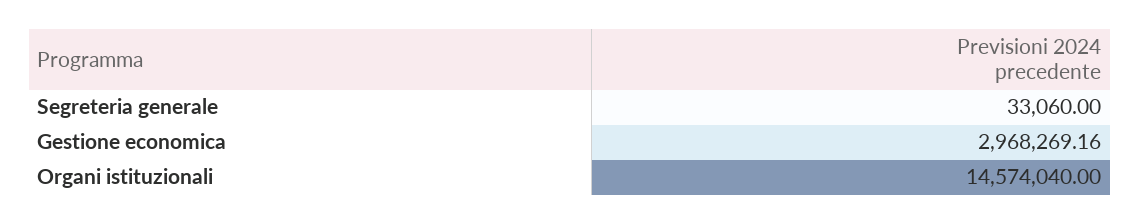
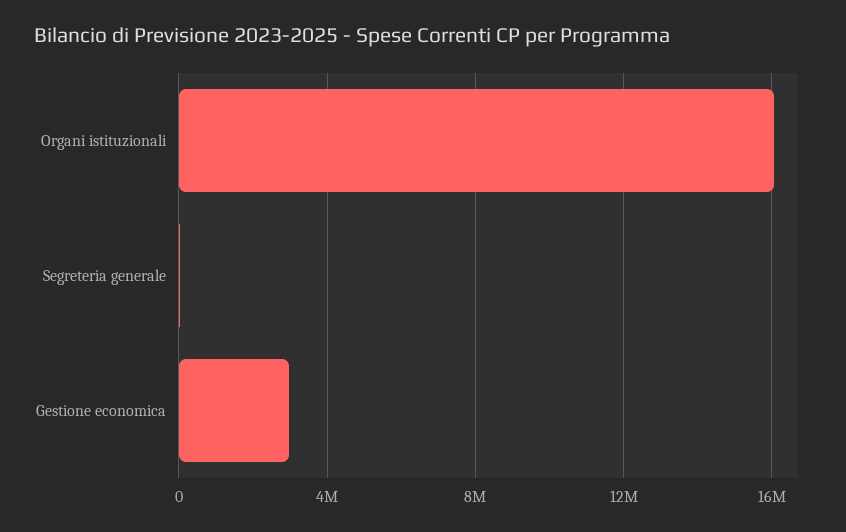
Organi istituzionali: 14574040 -> 16000000

